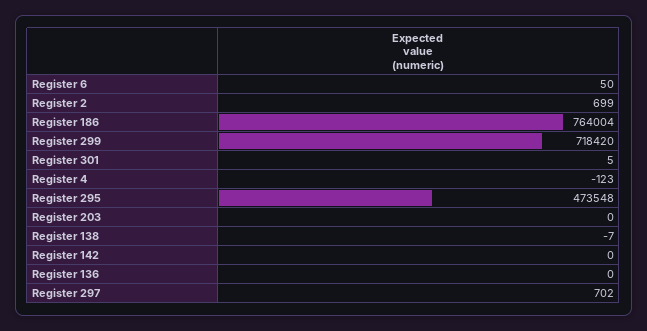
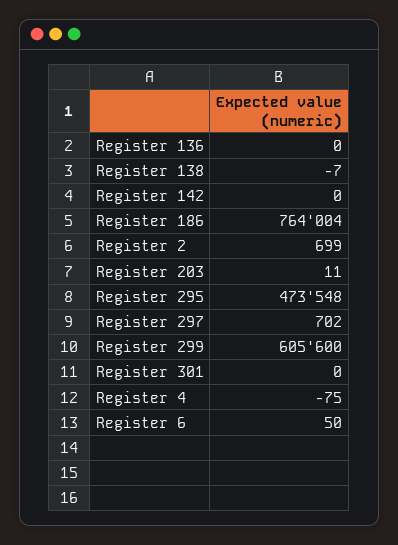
Register 299: 718420 -> 605600
Register 301: 5 -> 0
Register 4: -123 -> -75
Register 203: 0 -> 11

